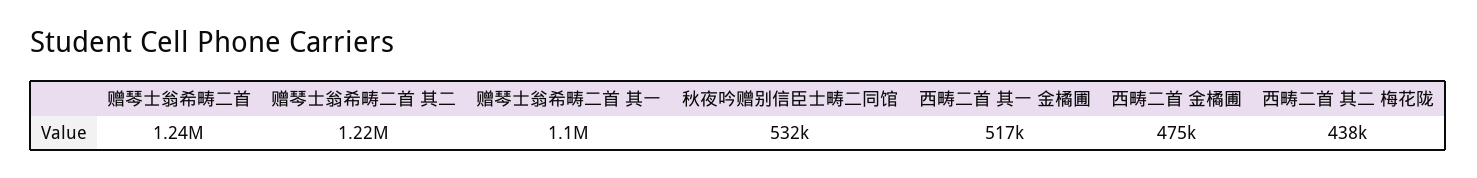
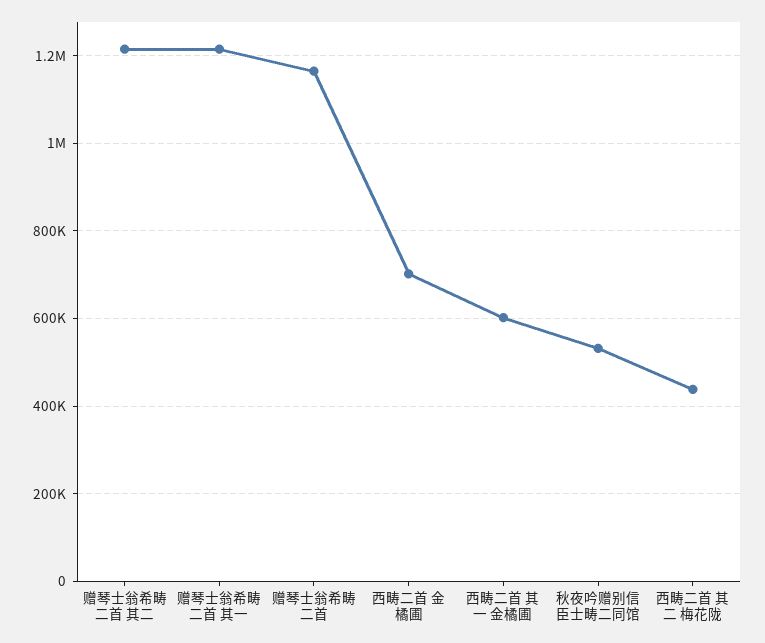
赠琴士翁希畴二首: 1240000 -> 1160000
赠琴士翁希畴二首 其一: 1100000 -> 1220000
西畴二首 其一 金橘圃: 517000 -> 600000
西畴二首 金橘圃: 475000 -> 700000

